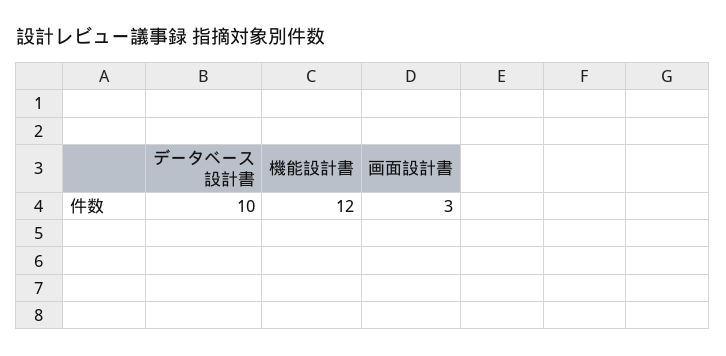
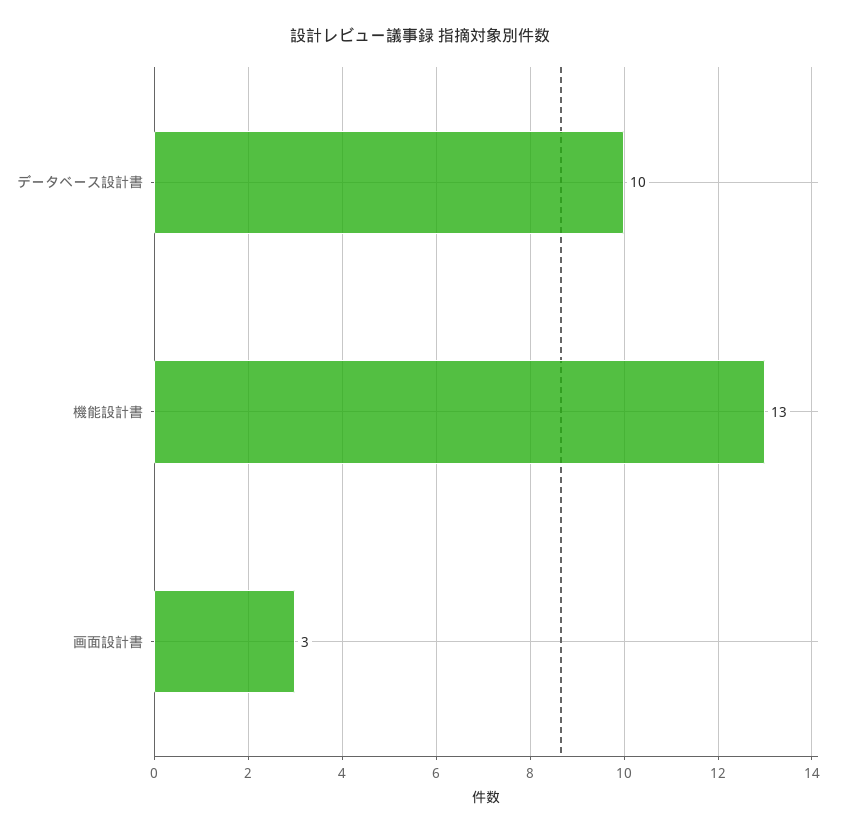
機能設計書: 12 -> 13

